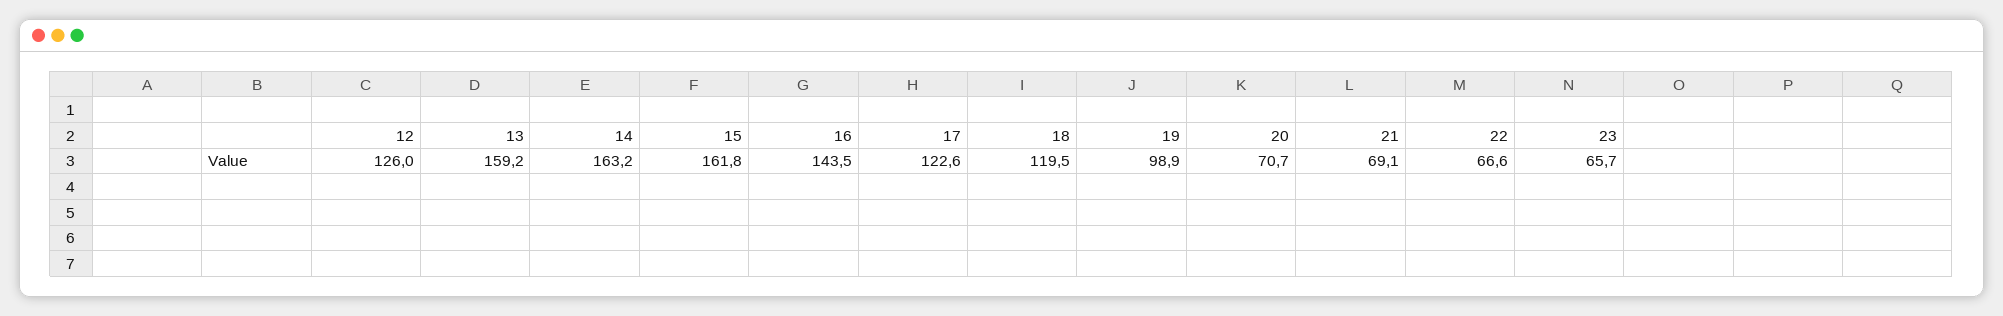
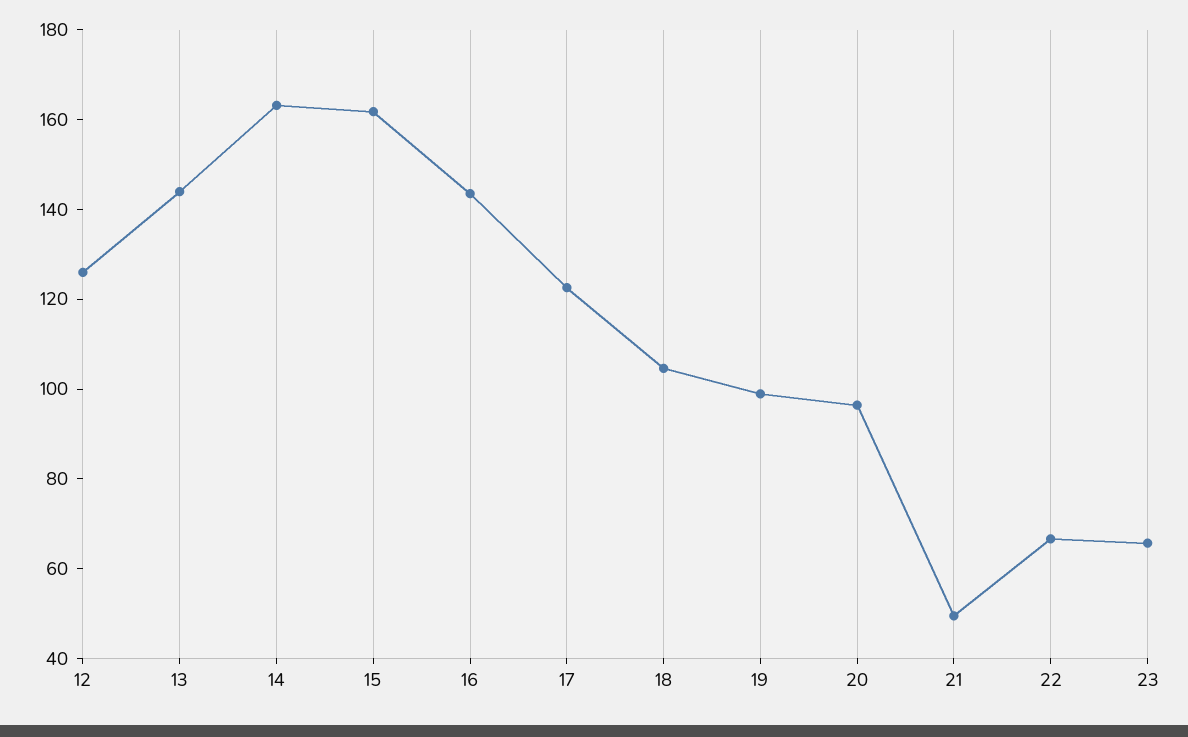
13: 159.2 -> 145
18: 119.5 -> 105
20: 70.7 -> 95
21: 69.1 -> 50

